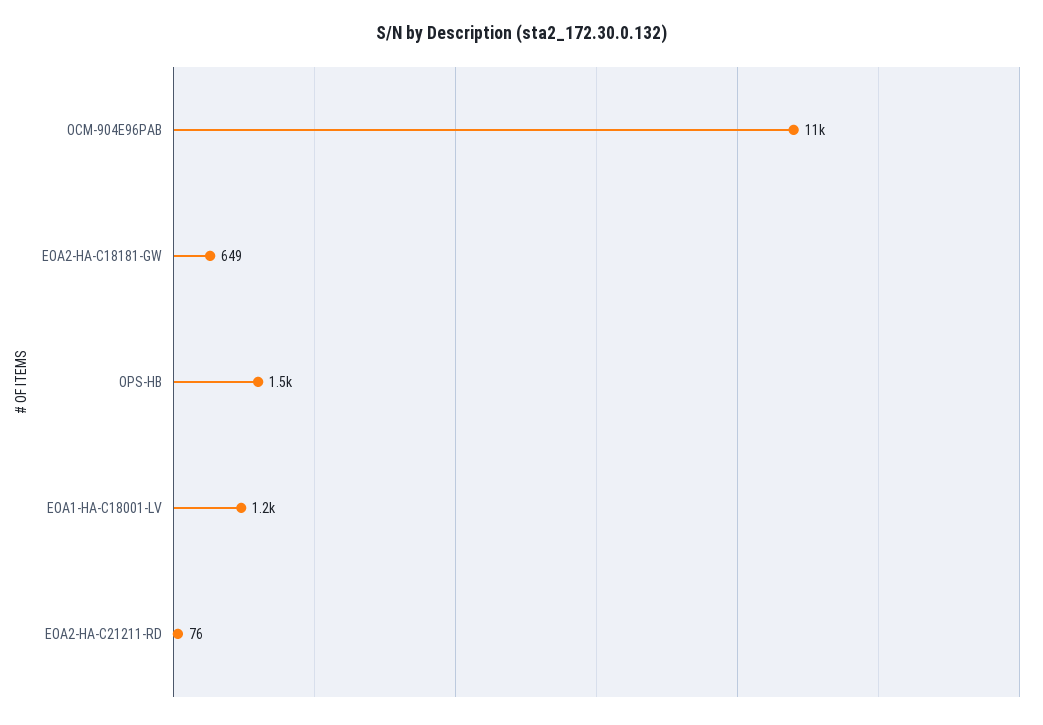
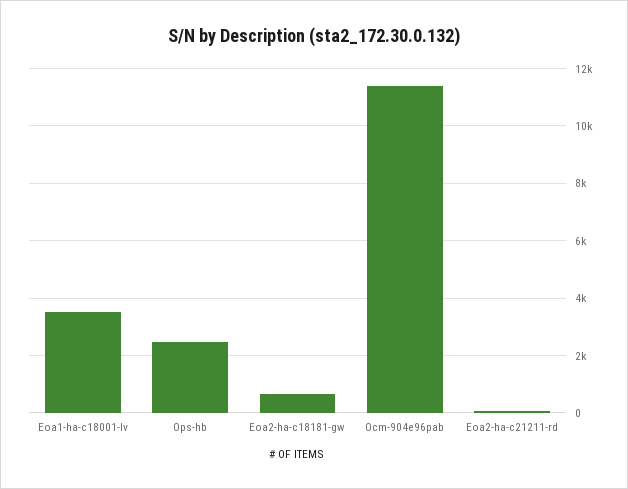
OPS-HB: 1500 -> 2500
EOA1-HA-C18001-LV: 1200 -> 3500

